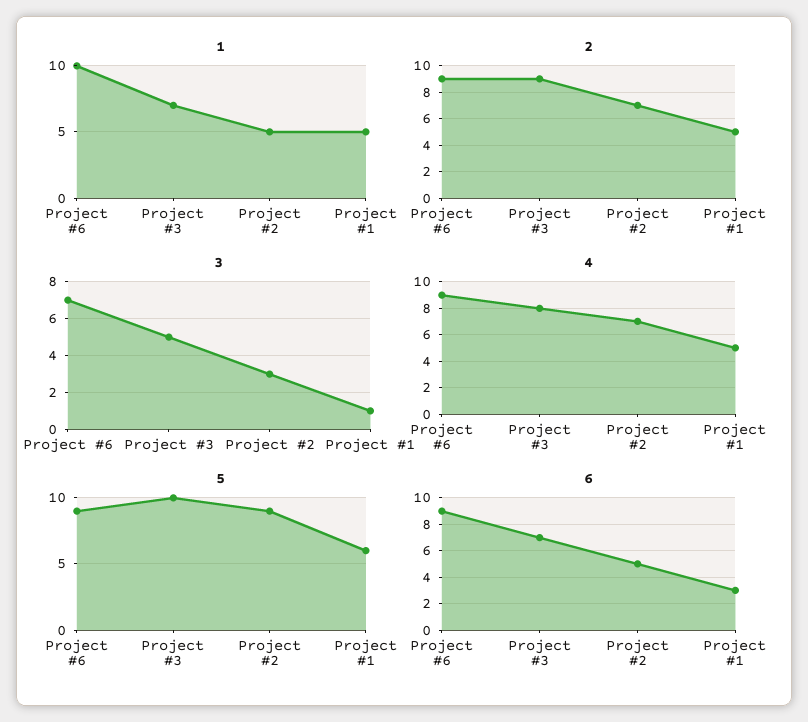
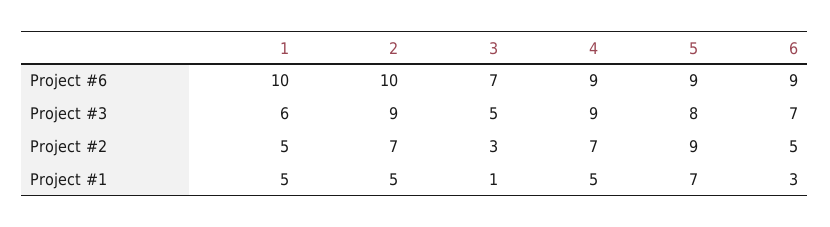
1, Project #3: 7 -> 6
2, Project #6: 9 -> 10
4, Project #3: 8 -> 9
5, Project #3: 10 -> 8
5, Project #1: 6 -> 7

